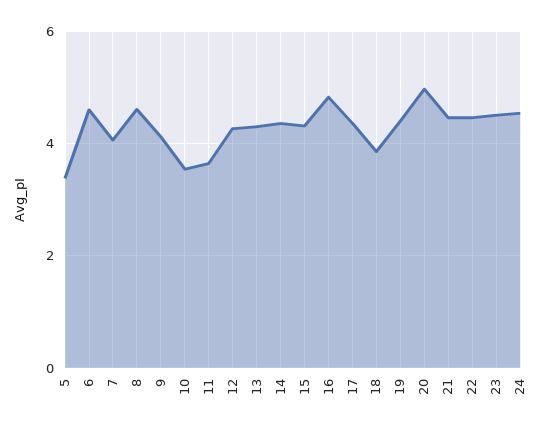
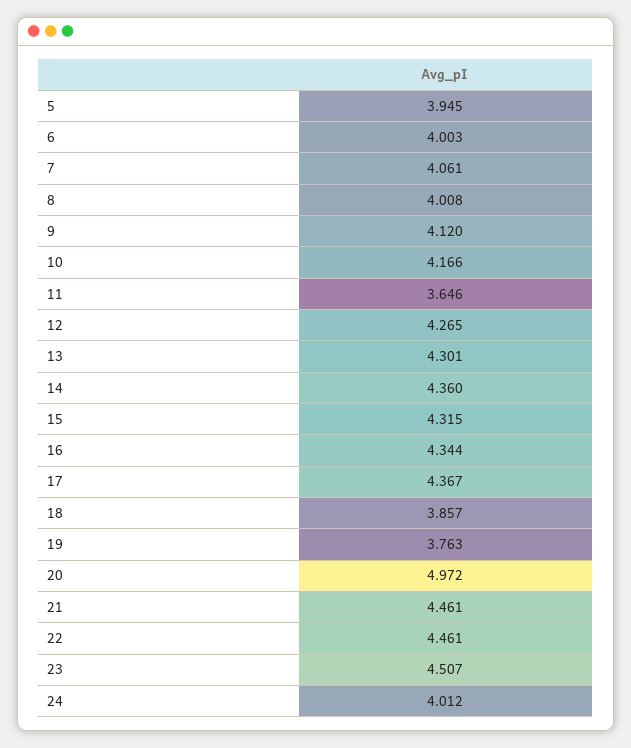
5: 3.4 -> 3.945
6: 4.6 -> 4.003
8: 4.6 -> 4.008
10: 3.6 -> 4.166
16: 4.8 -> 4.344
19: 4.4 -> 3.763
24: 4.6 -> 4.012

